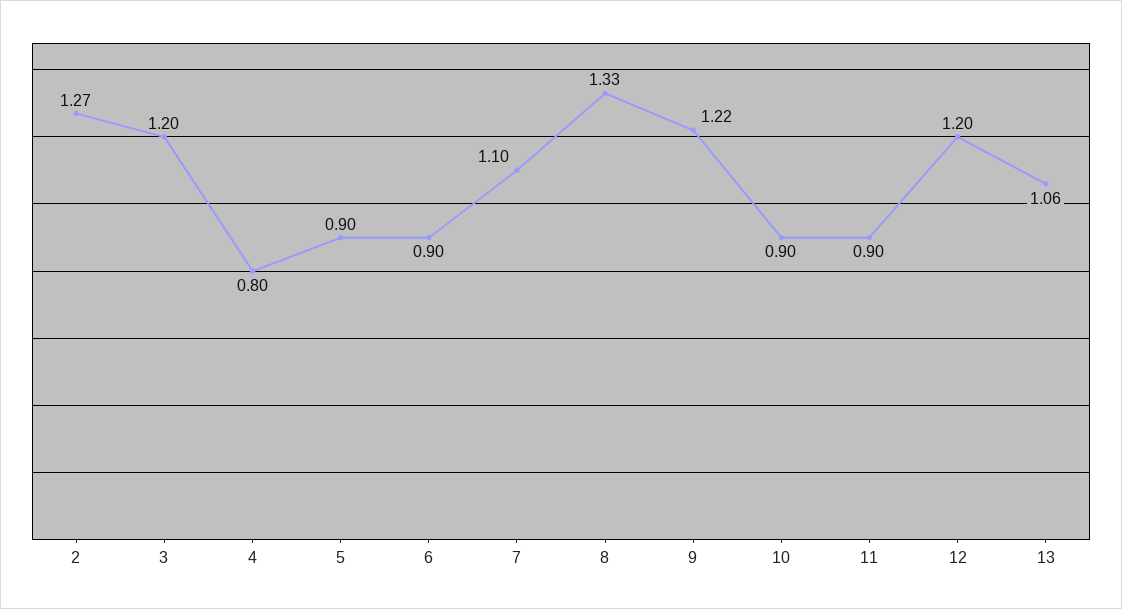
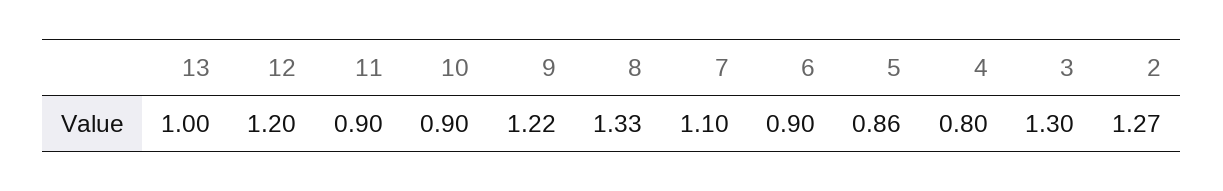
3: 1.2 -> 1.3
5: 0.9 -> 0.86
13: 1.06 -> 1

